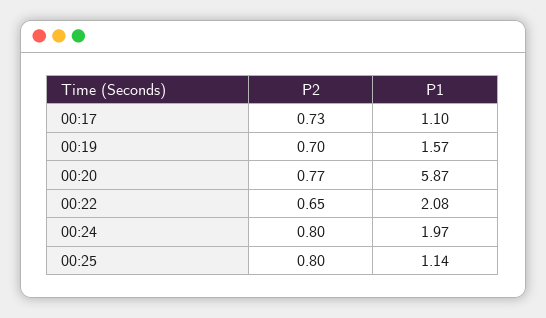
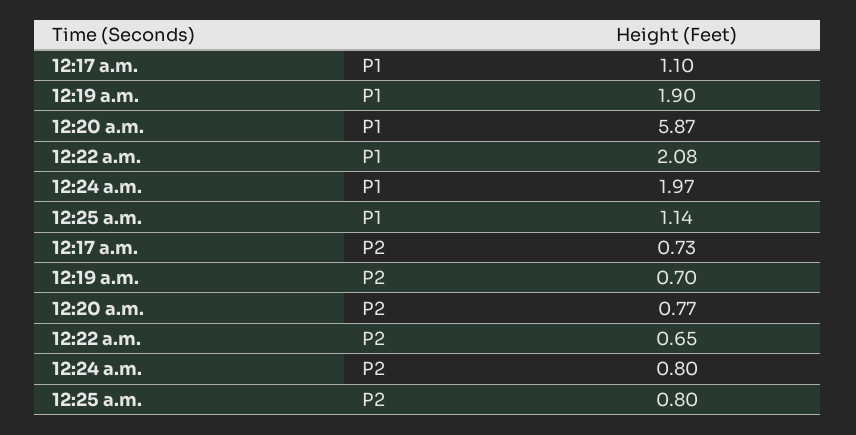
P1, 00:19: 1.57 -> 1.9

